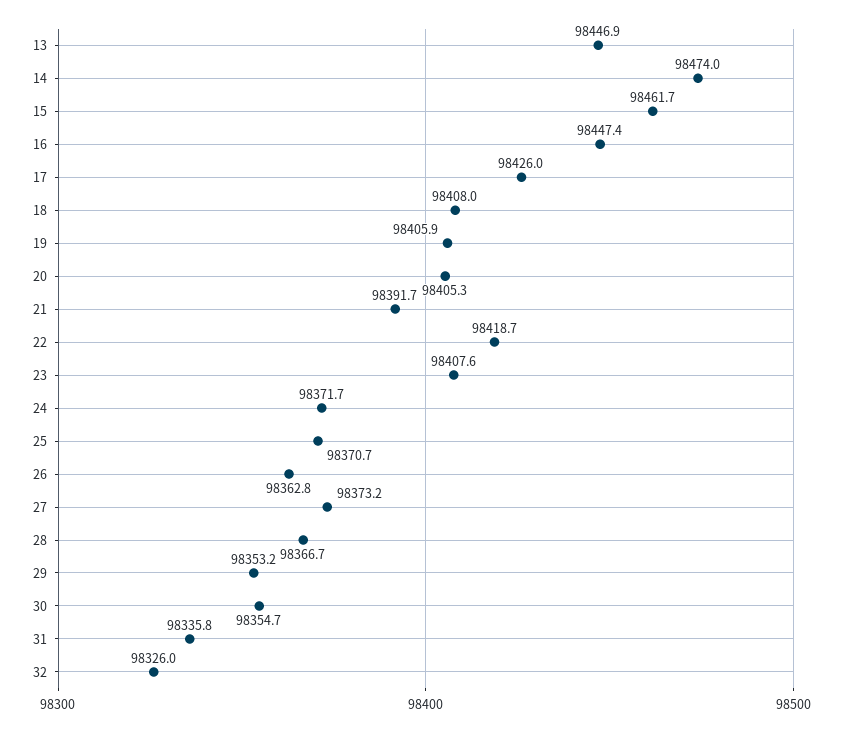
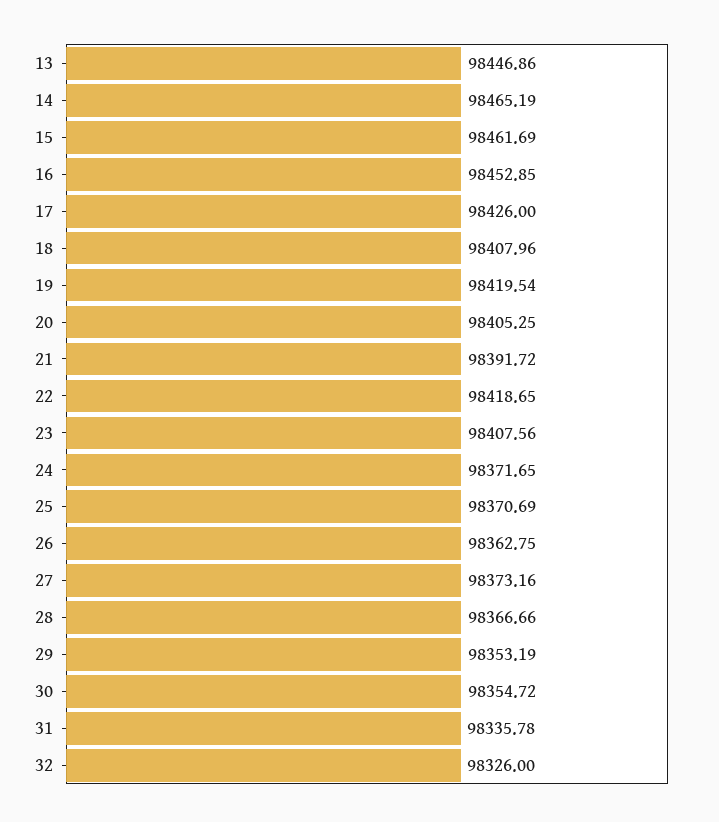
14: 98474 -> 98465.19
16: 98447.4 -> 98452.85
19: 98405.9 -> 98419.54

